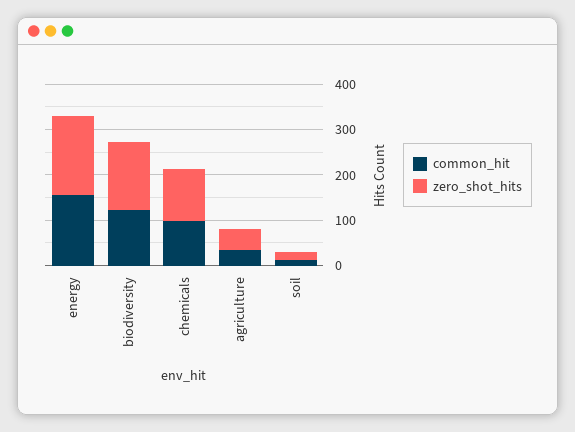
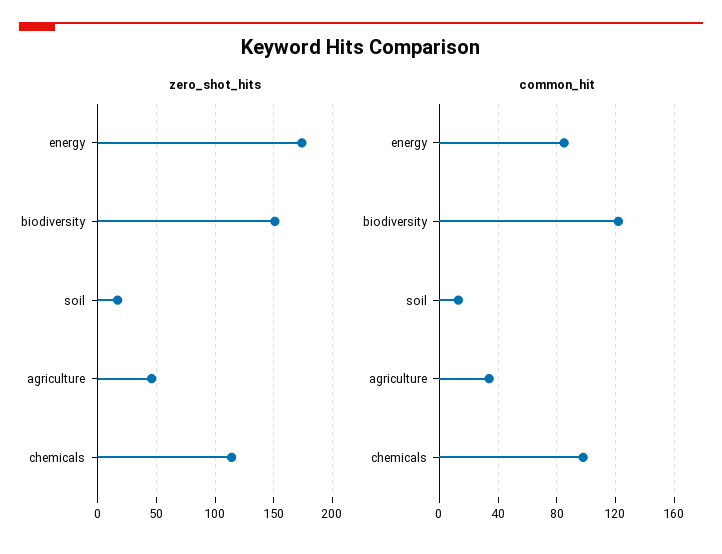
common_hit, energy: 160 -> 85

